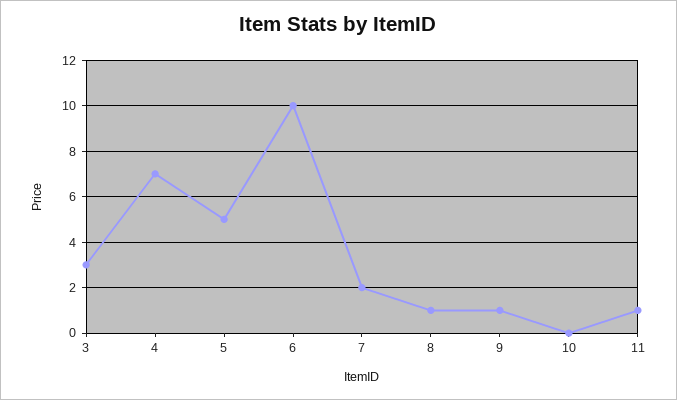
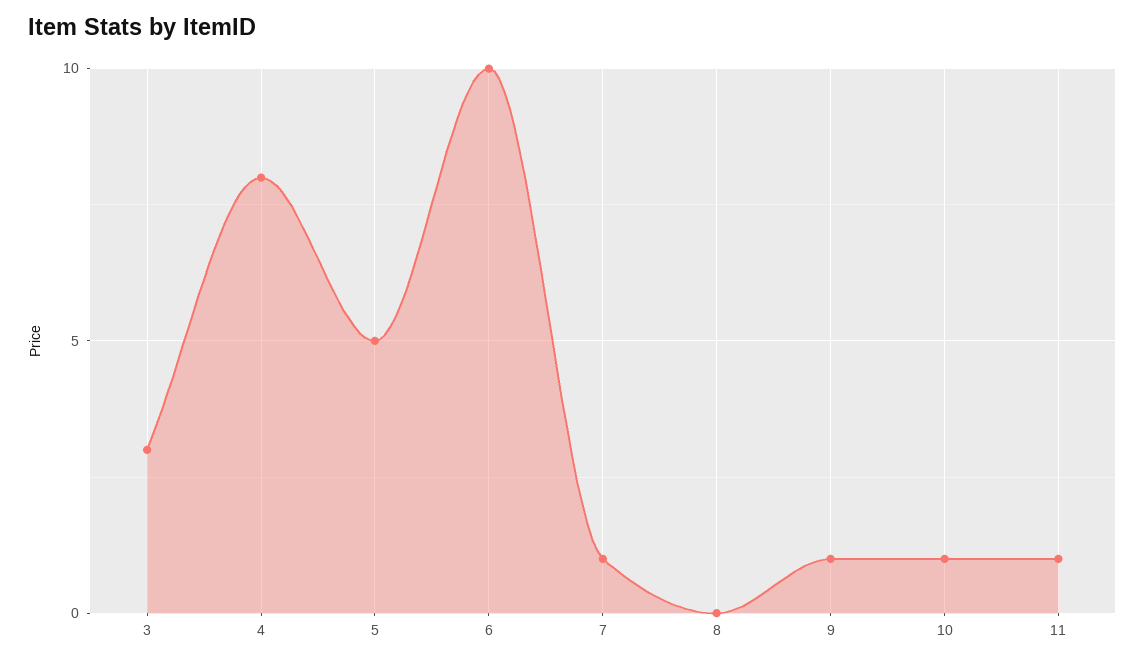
4: 7 -> 8
7: 2 -> 1
8: 1 -> 0
10: 0 -> 1

